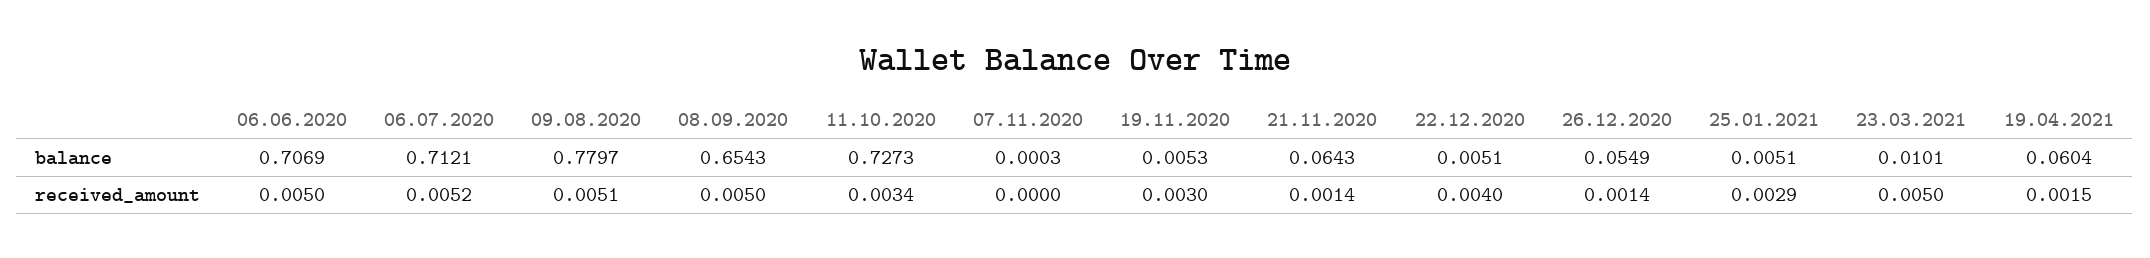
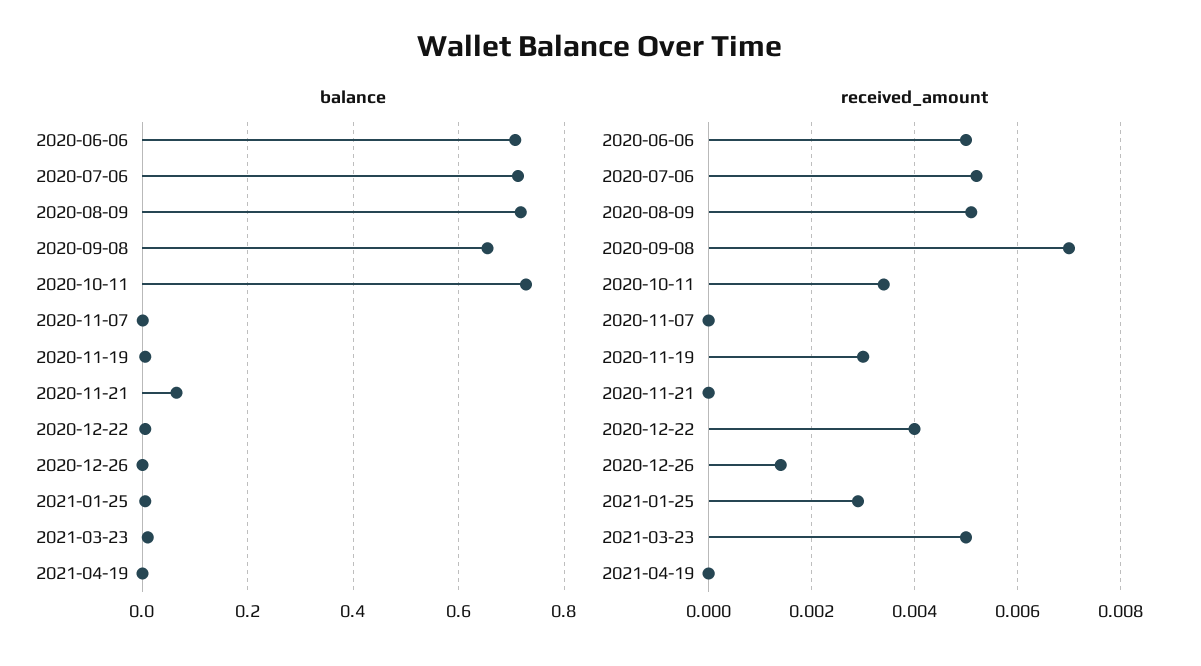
balance, 09.08.2020: 0.7797 -> 0.72
balance, 26.12.2020: 0.0549 -> 0
balance, 19.04.2021: 0.0604 -> 0
received_amount, 08.09.2020: 0.005 -> 0.007
received_amount, 21.11.2020: 0.0014 -> 0
received_amount, 19.04.2021: 0.0015 -> 0

